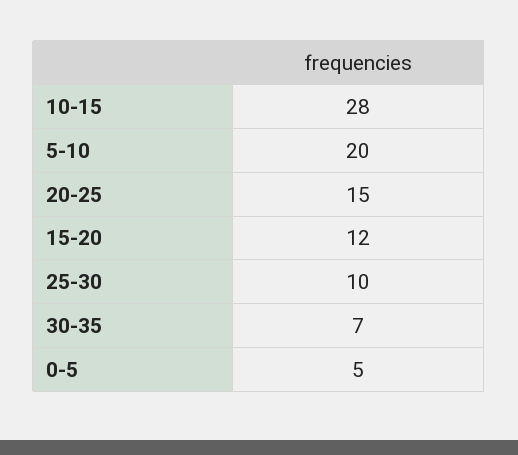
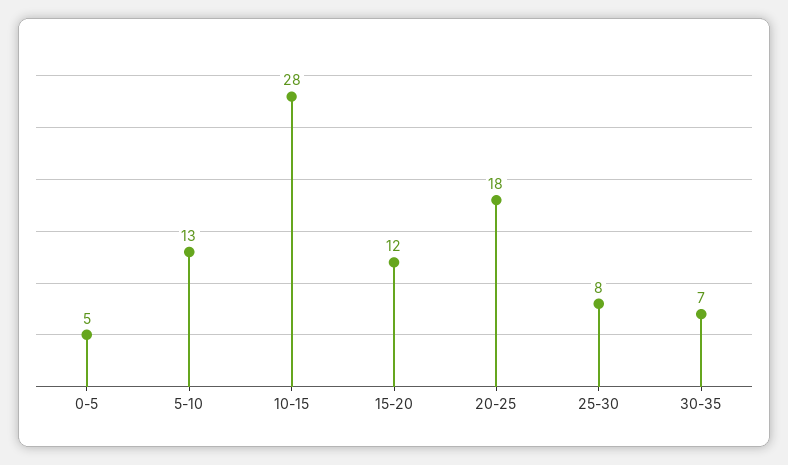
5-10: 20 -> 13
20-25: 15 -> 18
25-30: 10 -> 8

